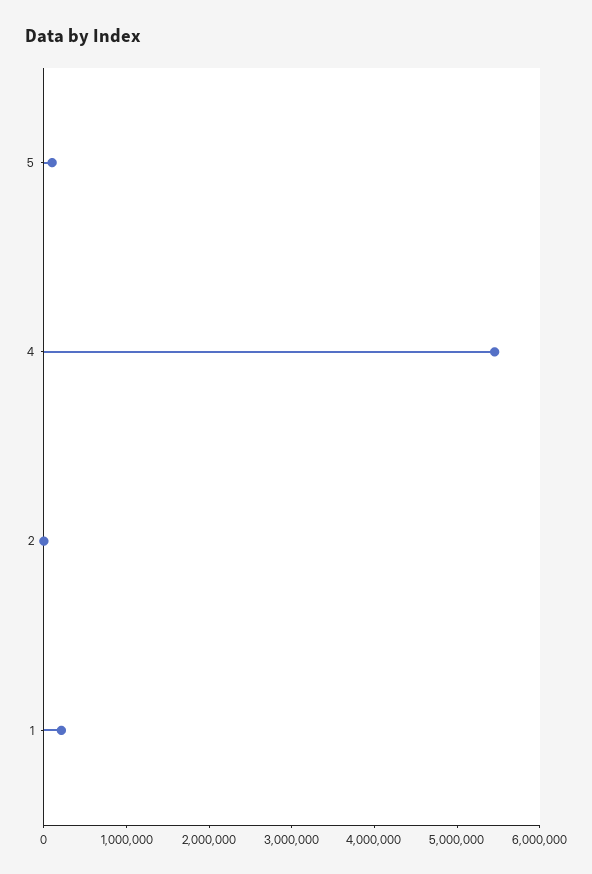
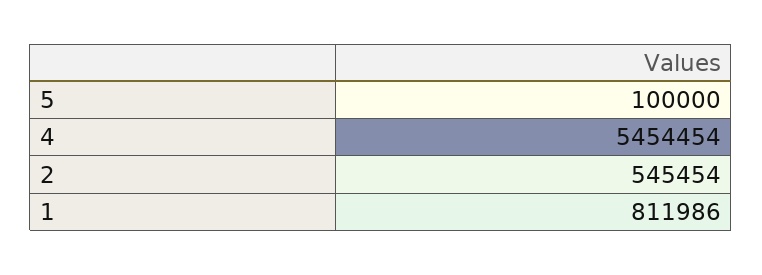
2: 0 -> 545454
1: 200000 -> 811986

